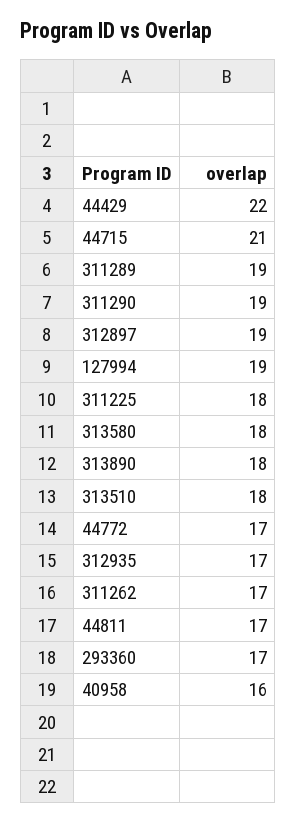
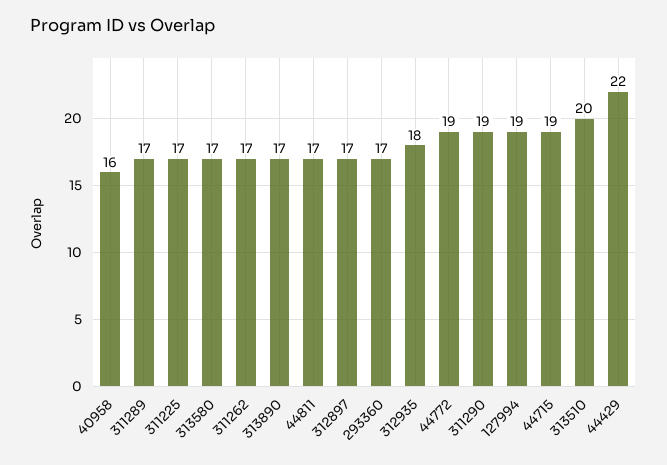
44715: 21 -> 19
311289: 19 -> 17
312897: 19 -> 17
311225: 18 -> 17
313580: 18 -> 17
313890: 18 -> 17
313510: 18 -> 20
44772: 17 -> 19
312935: 17 -> 18

